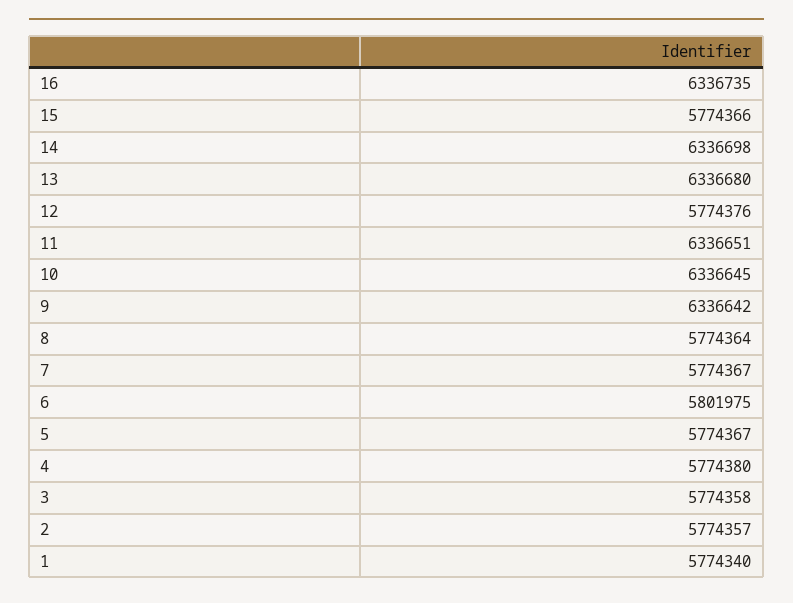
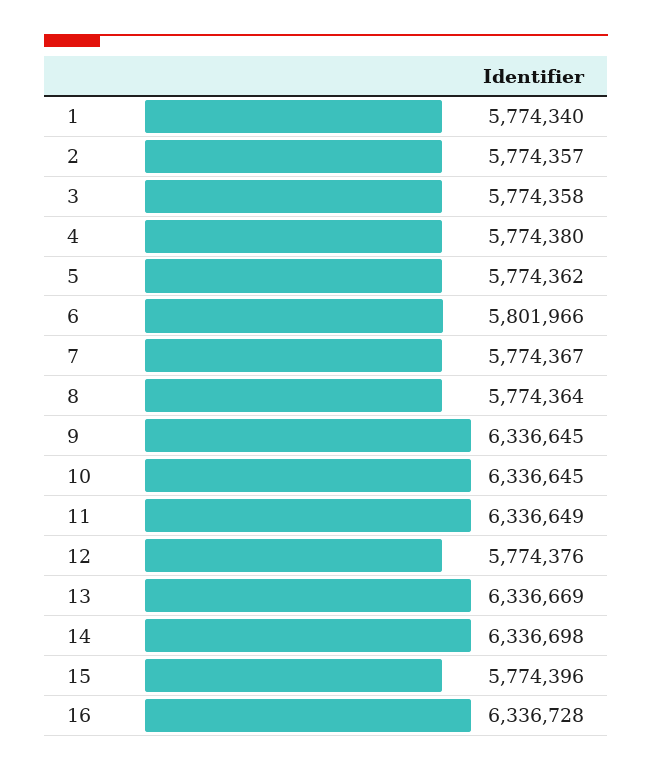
16: 6336735 -> 6336728
15: 5774366 -> 5774396
13: 6336680 -> 6336669
11: 6336651 -> 6336649
9: 6336642 -> 6336645
6: 5801975 -> 5801966
5: 5774367 -> 5774362

